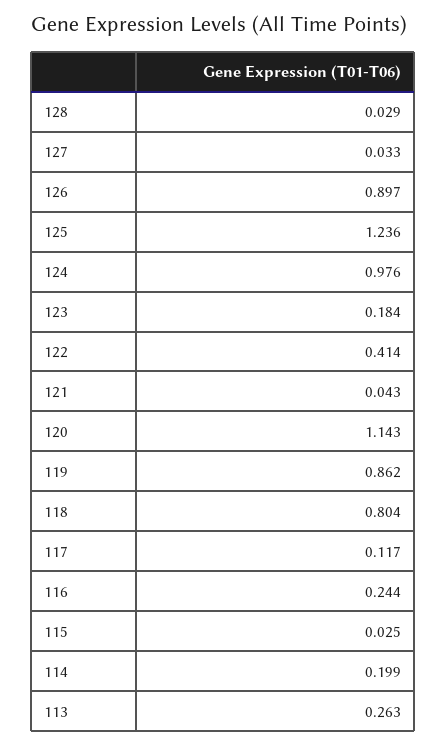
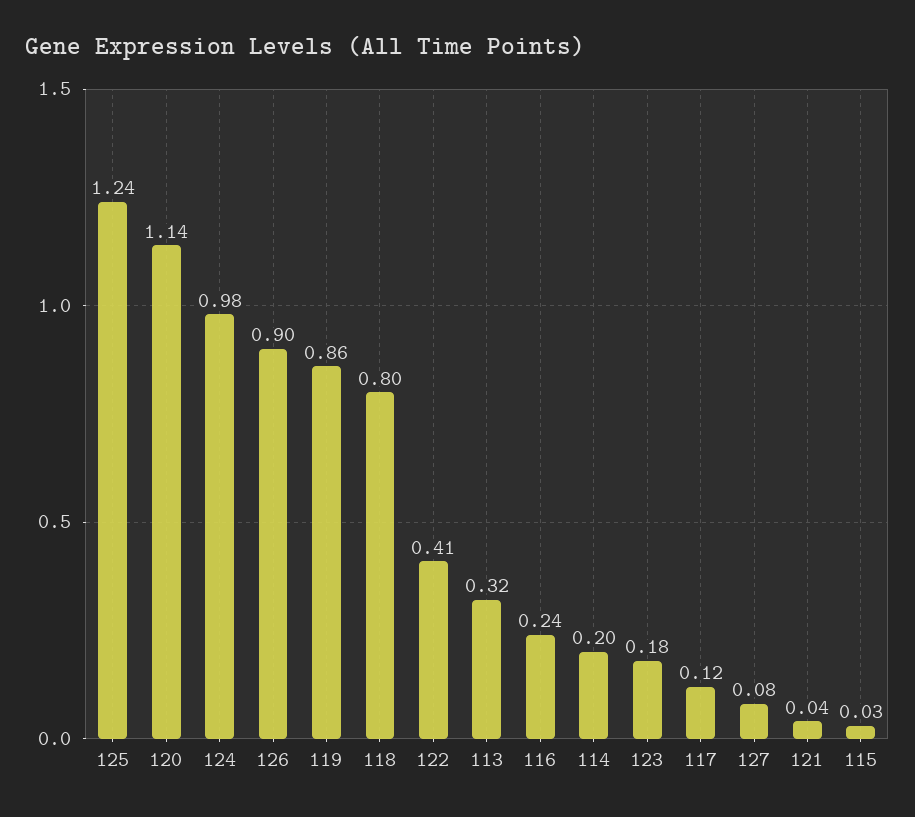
128: 0.029 -> none
127: 0.033 -> 0.08
113: 0.263 -> 0.32

